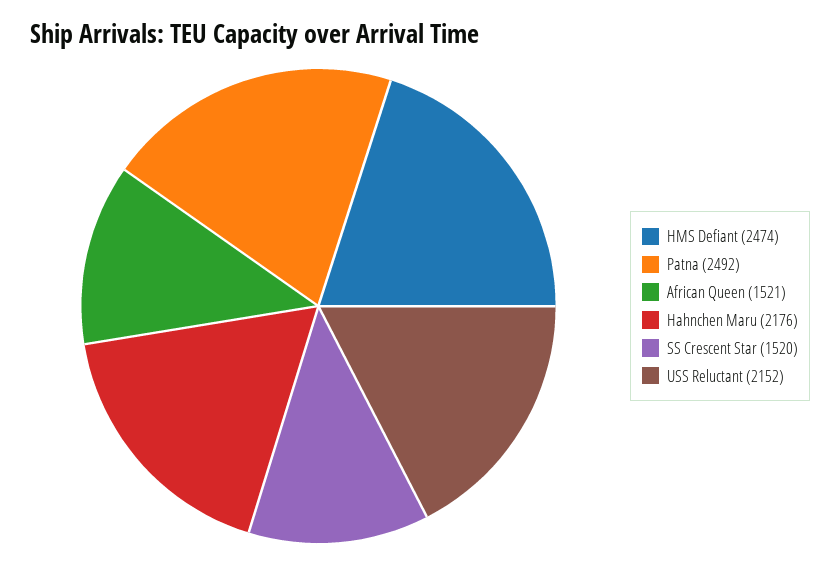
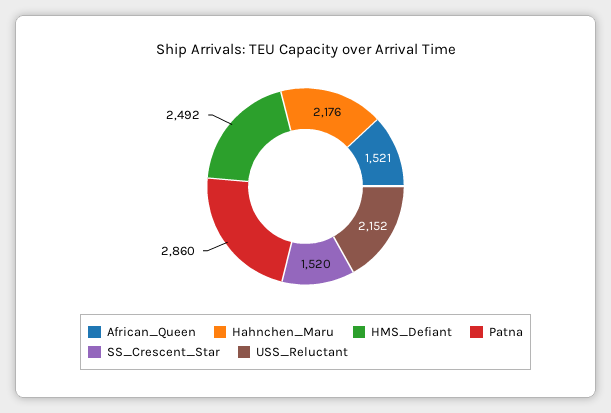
HMS Defiant: 2474 -> 2492
Patna: 2492 -> 2860

